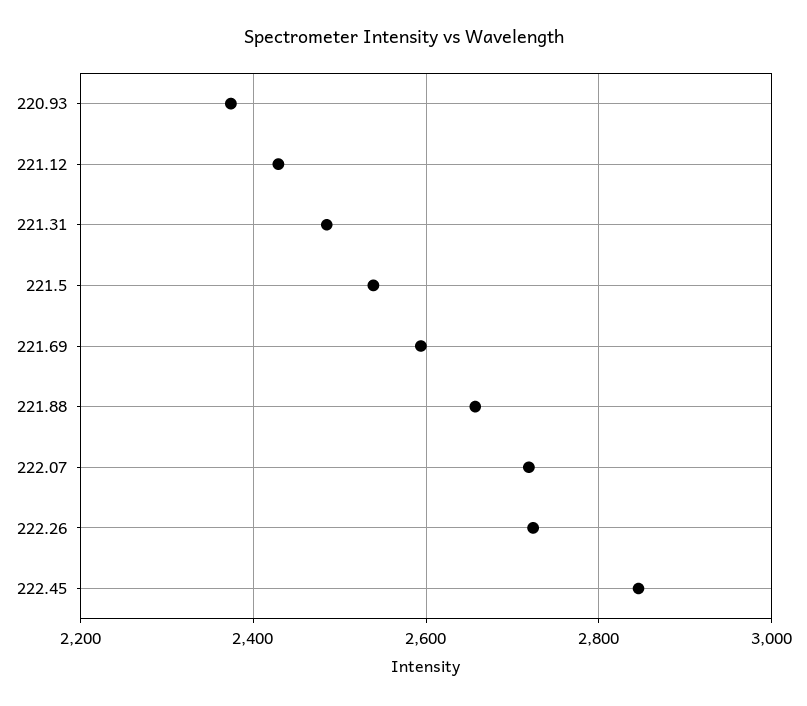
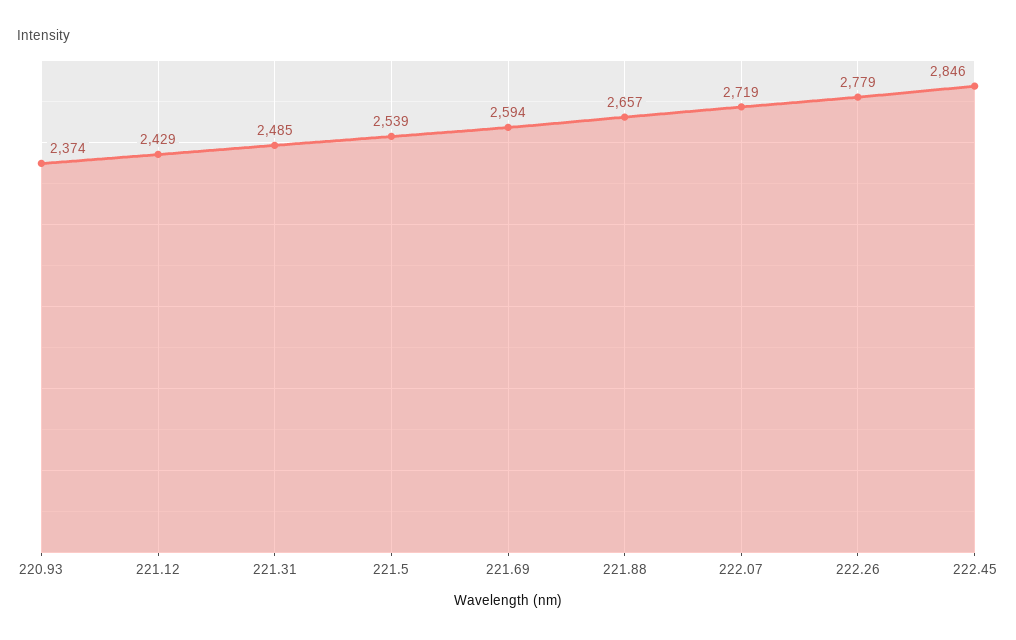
222.26: 2720 -> 2779

